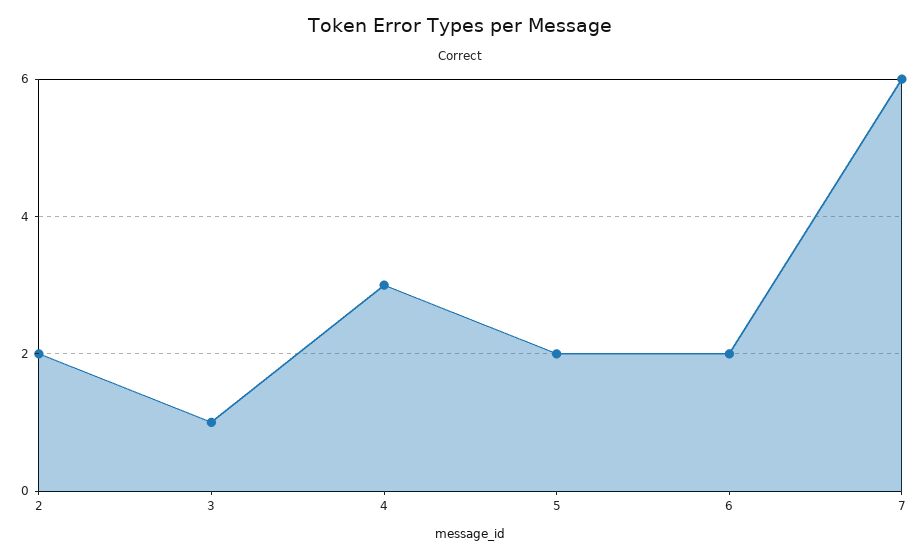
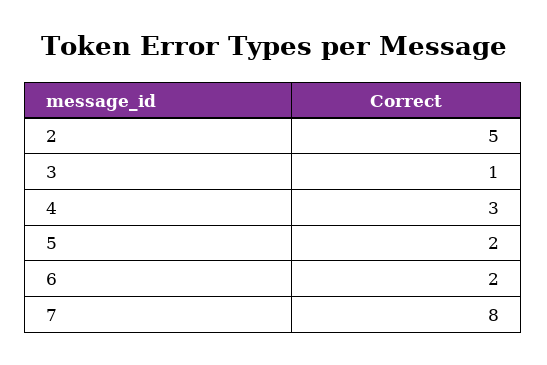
2: 2 -> 5
7: 6 -> 8

